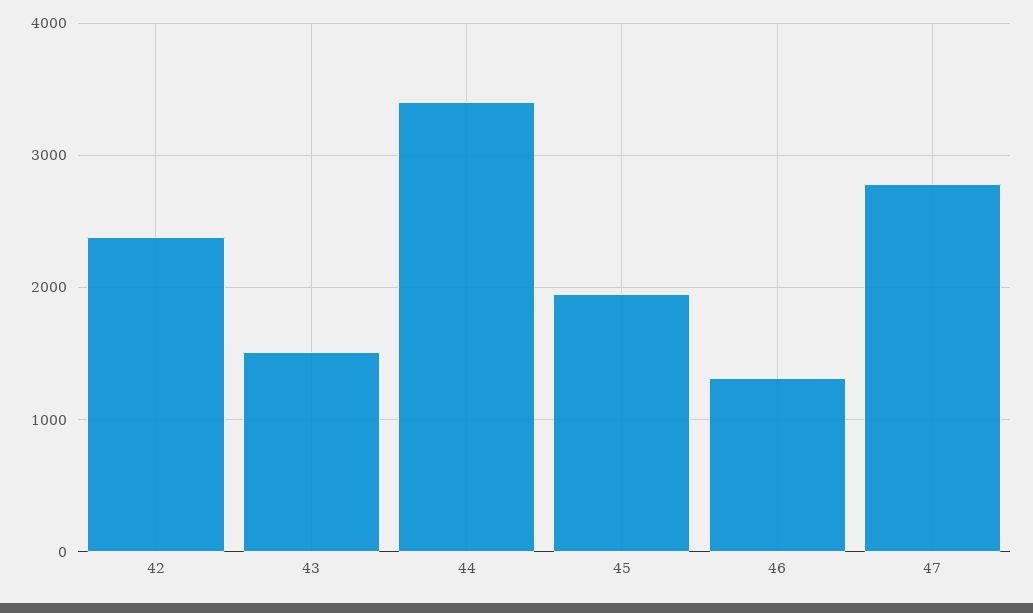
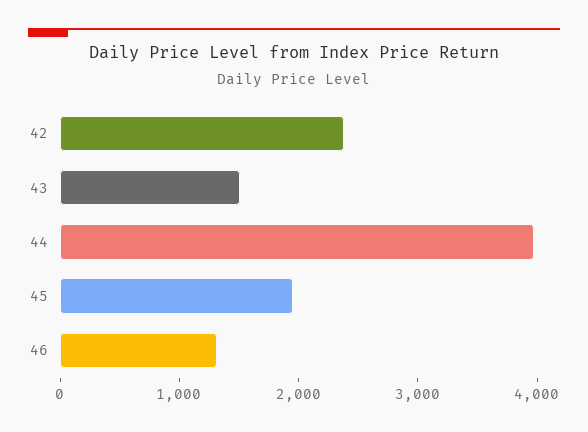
44: 3400 -> 4000
47: 2800 -> none

